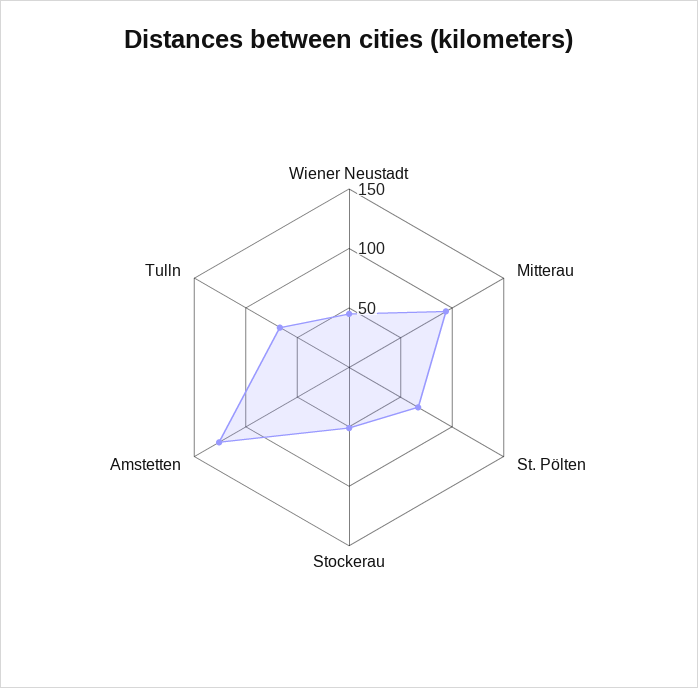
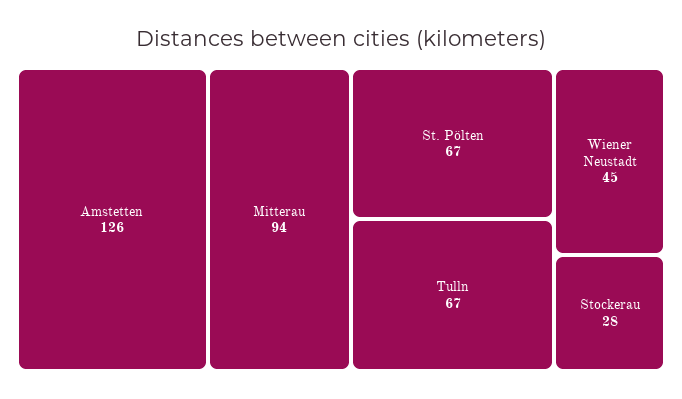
Stockerau: 50 -> 28

